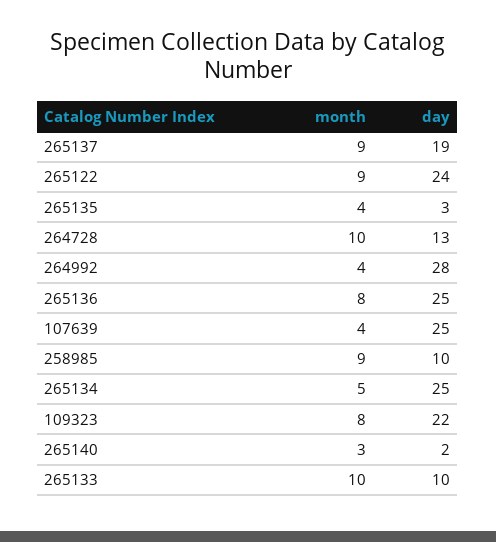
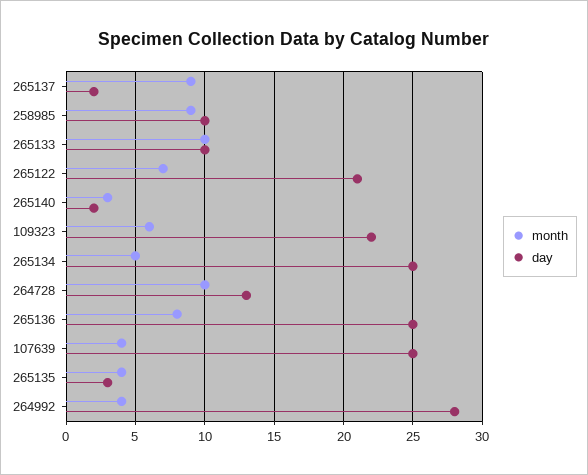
day, 265137: 19 -> 2
month, 265122: 9 -> 7
day, 265122: 24 -> 21
month, 109323: 8 -> 6

